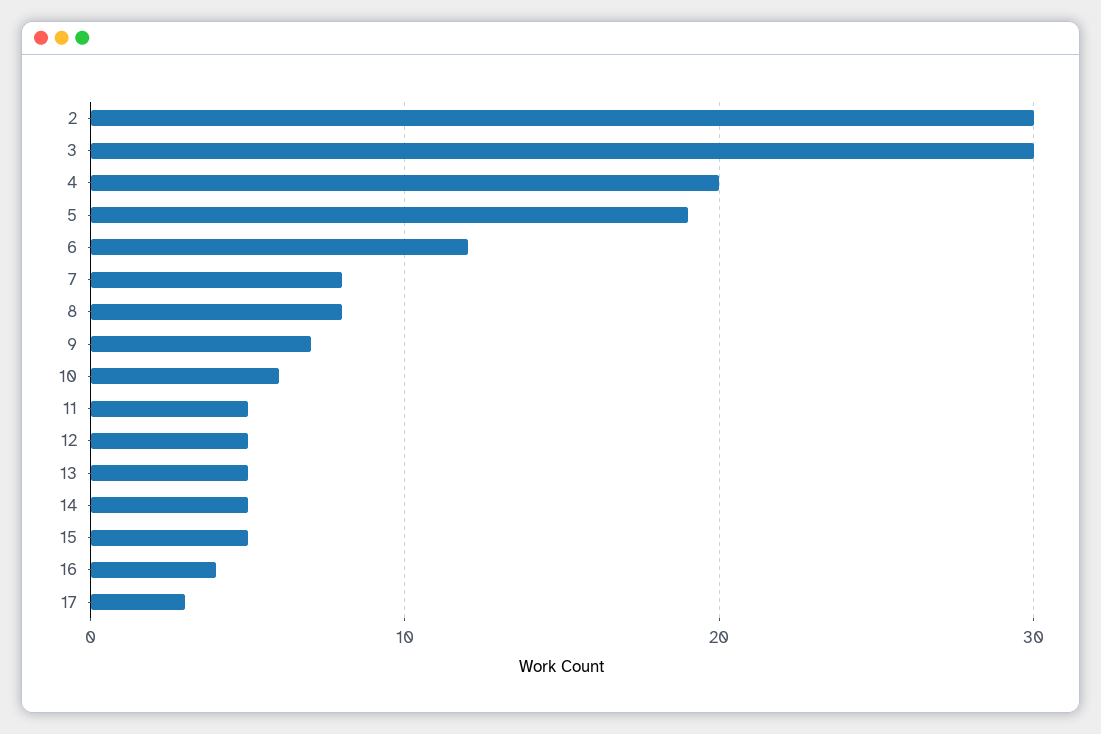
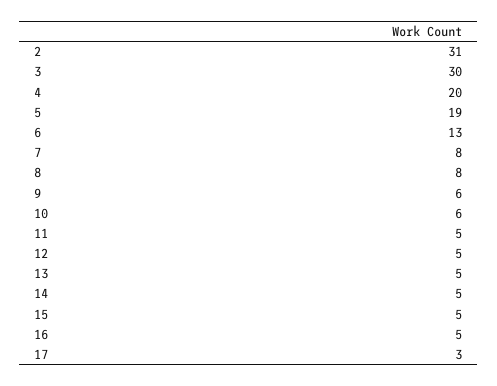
2: 30 -> 31
6: 12 -> 13
9: 7 -> 6
16: 4 -> 5

